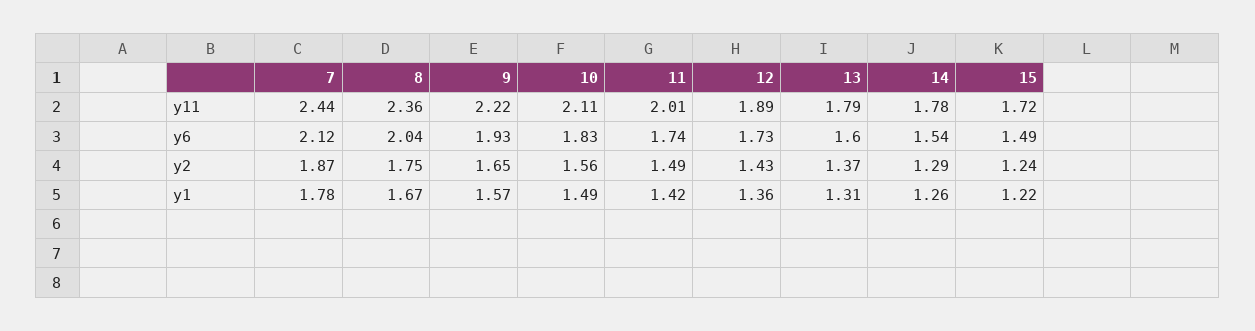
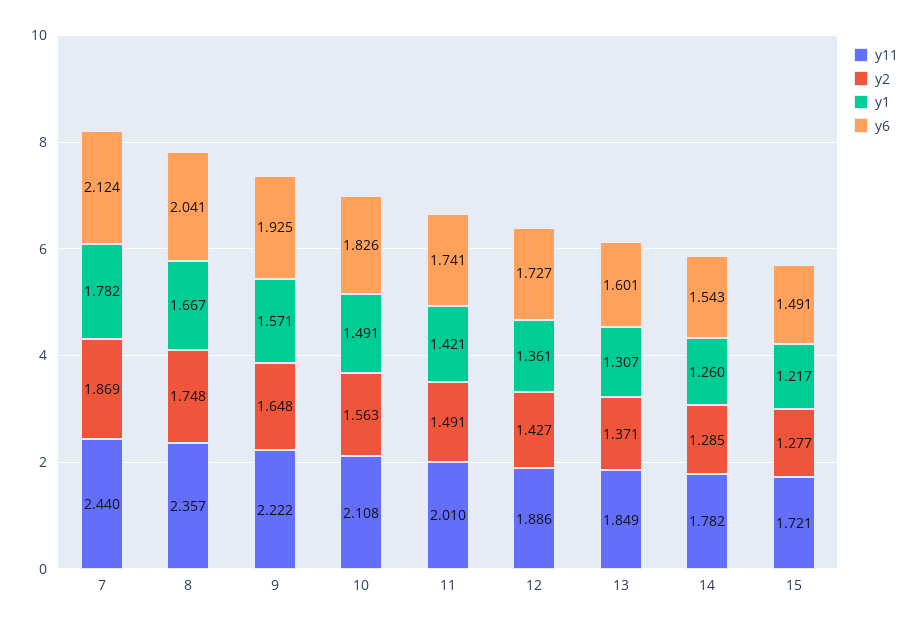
y11, 13: 1.79 -> 1.849
y2, 15: 1.24 -> 1.277

